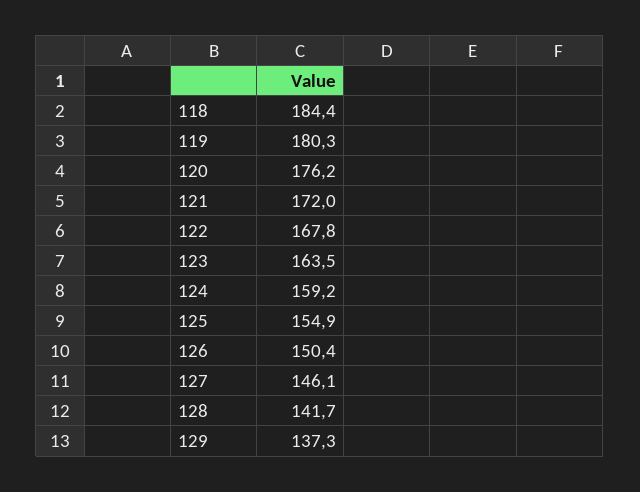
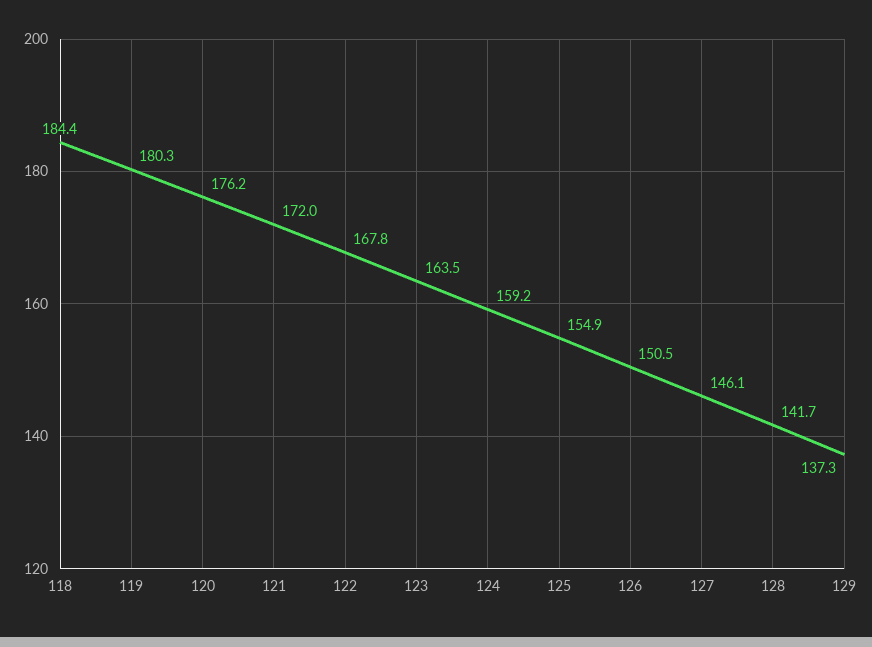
126: 150.4 -> 150.5

